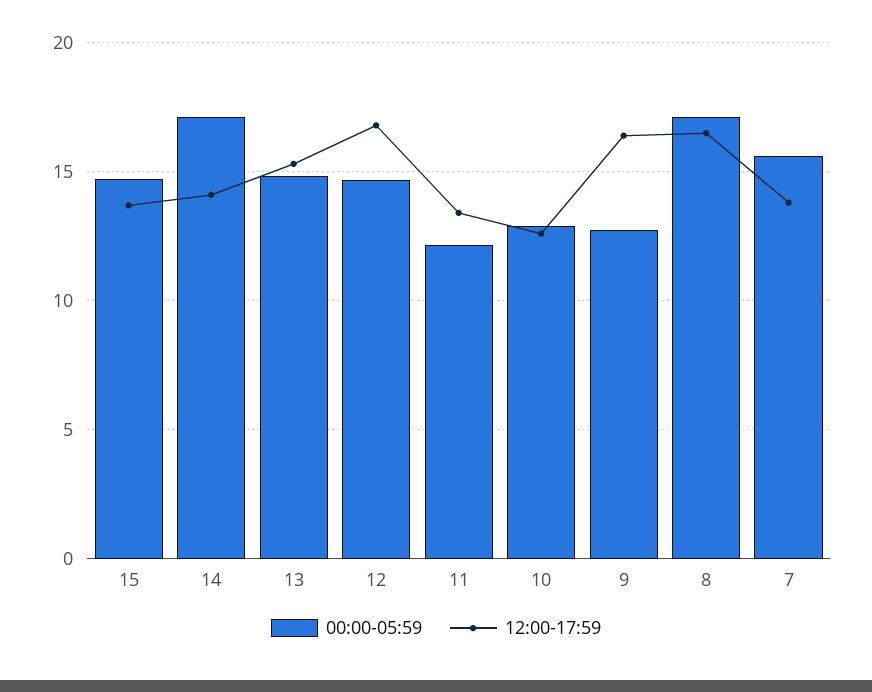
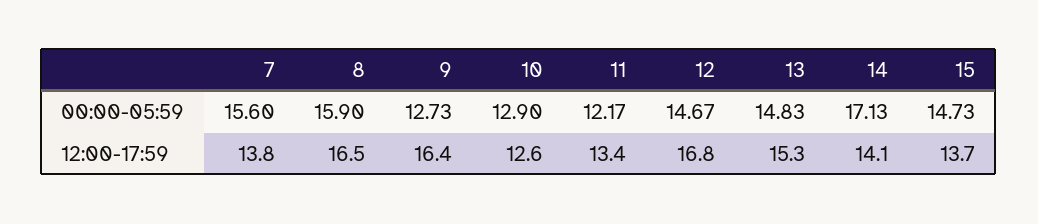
00:00-05:59, 8: 17 -> 15.9

